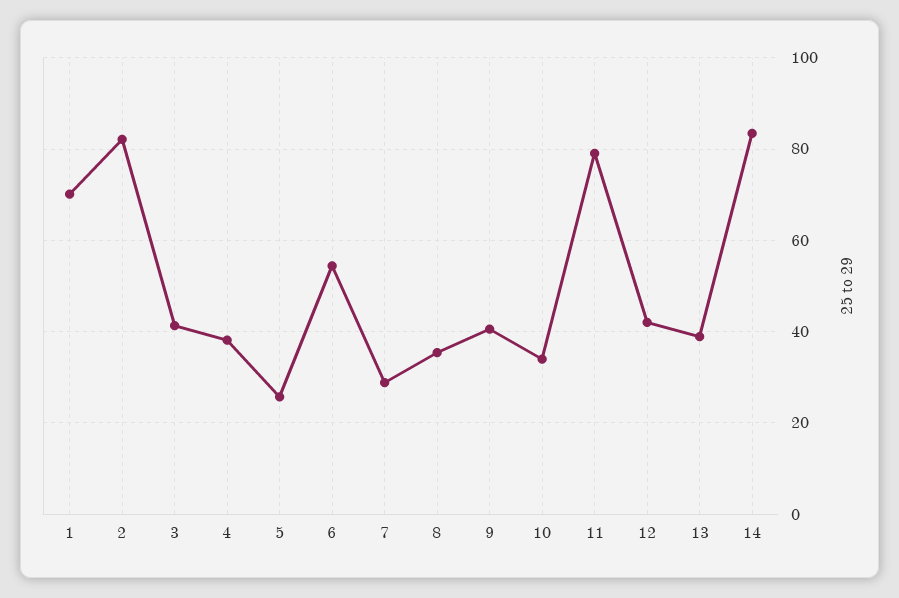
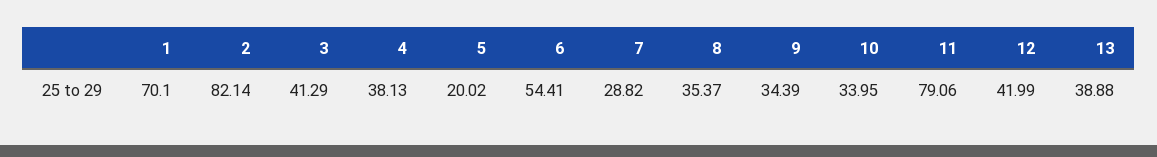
5: 26 -> 20.02
9: 40 -> 34.39
14: 84 -> none

